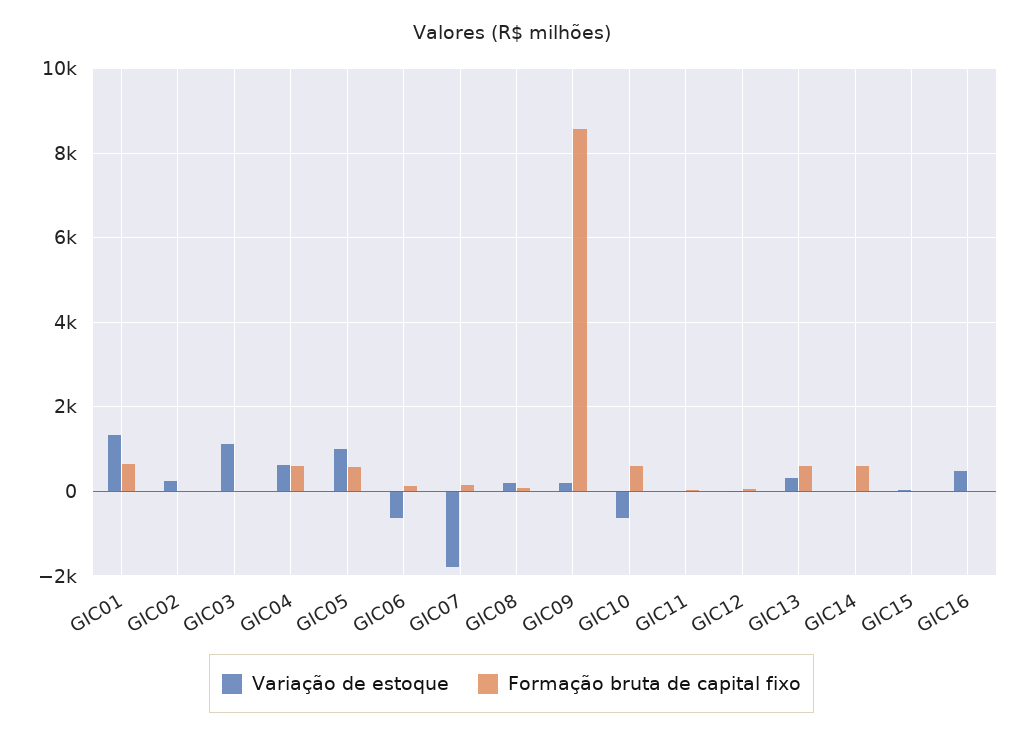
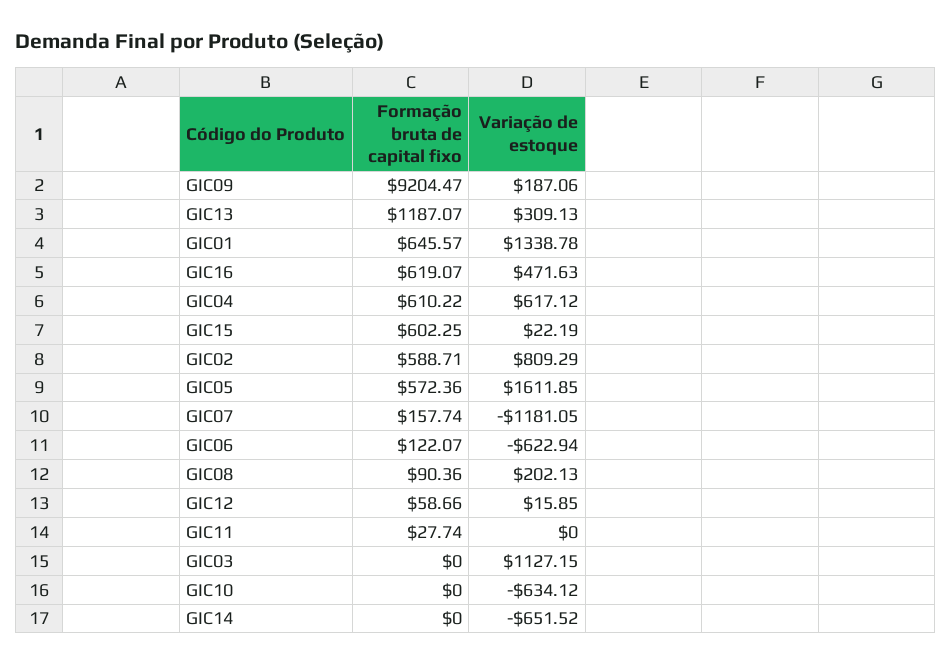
Variação de estoque, GIC02: 200 -> 809.29
Formação bruta de capital fixo, GIC02: 0 -> 588.71
Variação de estoque, GIC05: 1000 -> 1611.85
Variação de estoque, GIC07: -1800 -> -1181.05
Formação bruta de capital fixo, GIC09: 8600 -> 9204.47
Formação bruta de capital fixo, GIC10: 600 -> 0
Formação bruta de capital fixo, GIC13: 600 -> 1187.07
Variação de estoque, GIC14: 0 -> -651.52
Formação bruta de capital fixo, GIC14: 600 -> 0
Formação bruta de capital fixo, GIC15: 0 -> 602.25
Formação bruta de capital fixo, GIC16: 0 -> 619.07

